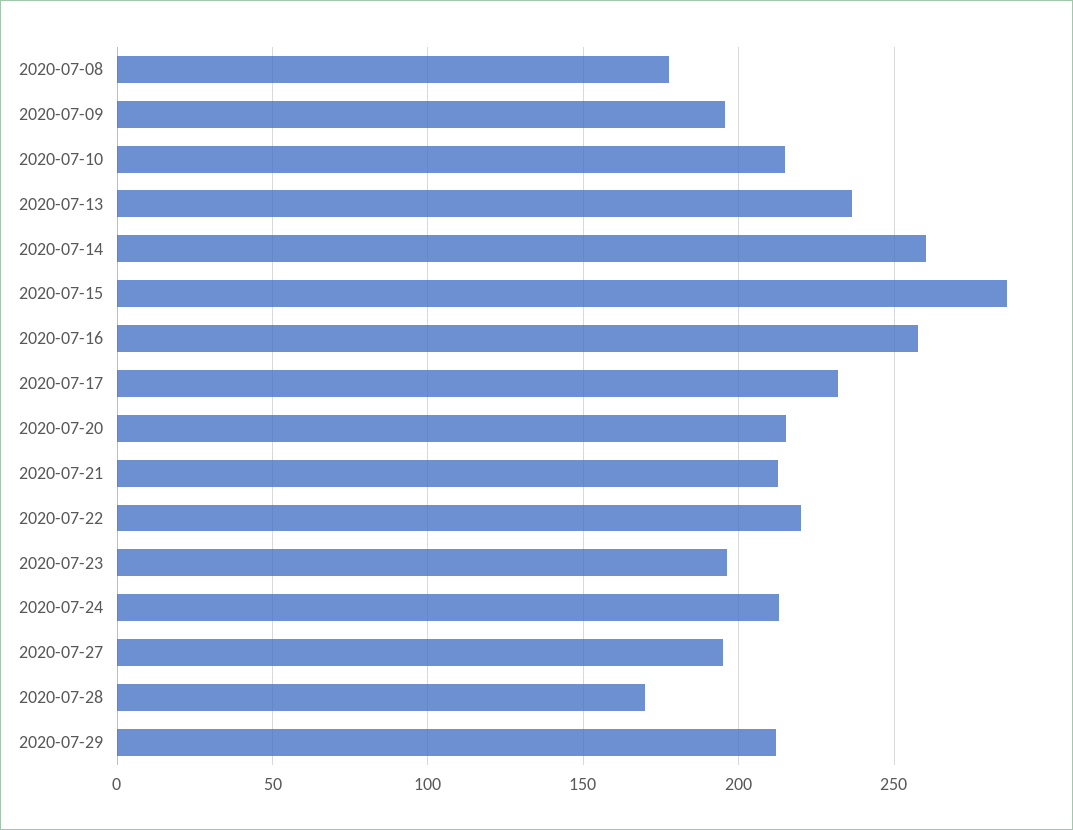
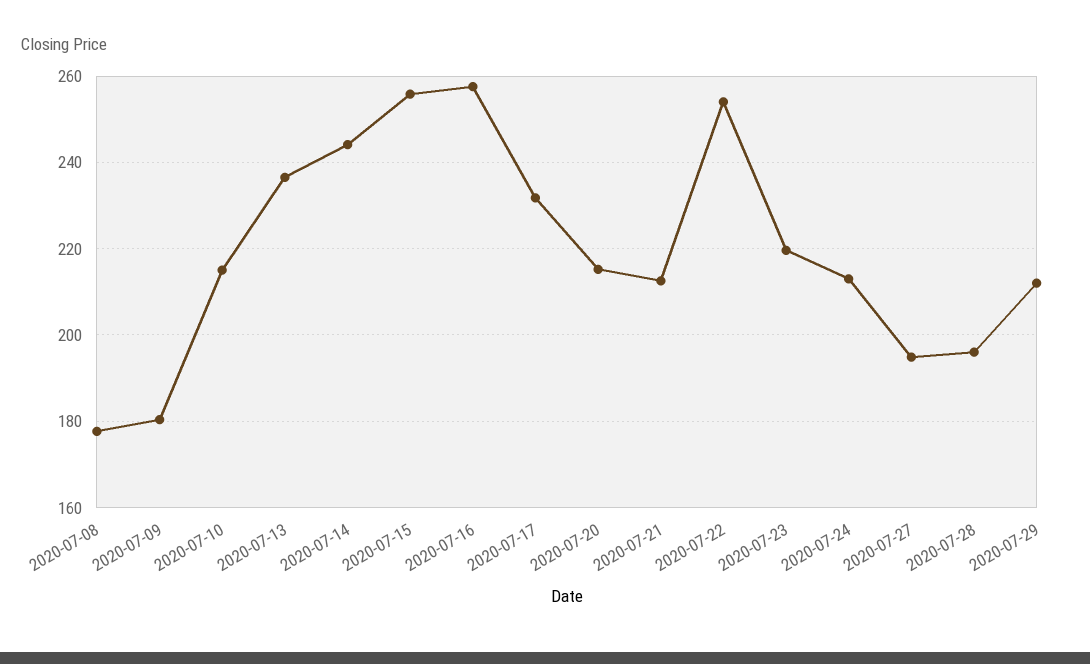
2020-07-09: 195 -> 180
2020-07-14: 260 -> 244
2020-07-15: 285 -> 256
2020-07-22: 220 -> 254
2020-07-23: 195 -> 220
2020-07-28: 170 -> 196

